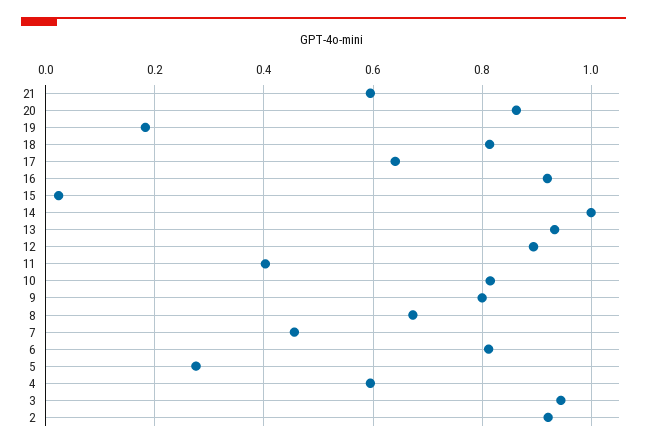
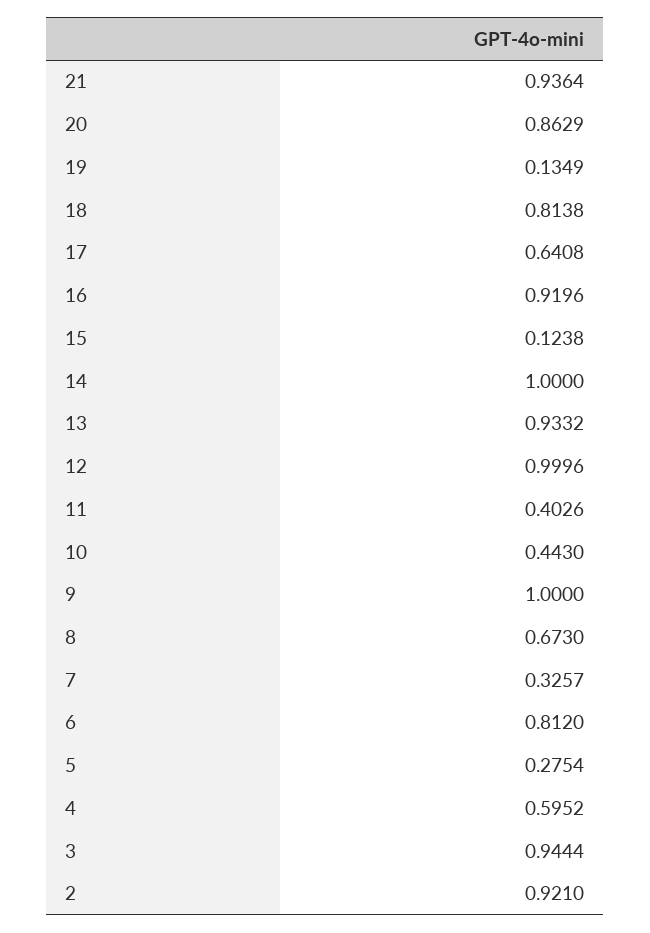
21: 0.6 -> 0.9364
19: 0.18 -> 0.1349
15: 0.02 -> 0.1238
12: 0.9 -> 0.9996
10: 0.82 -> 0.443
9: 0.8 -> 1
7: 0.46 -> 0.3257

